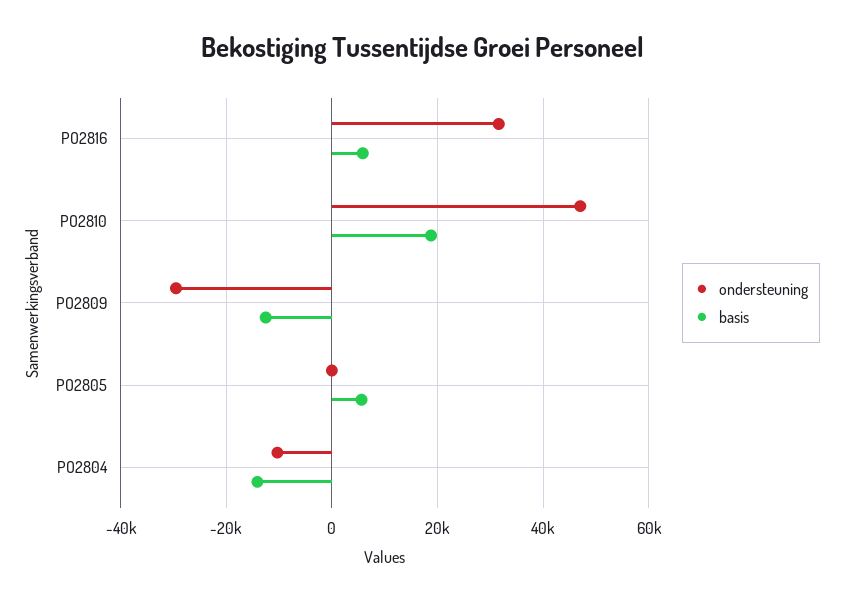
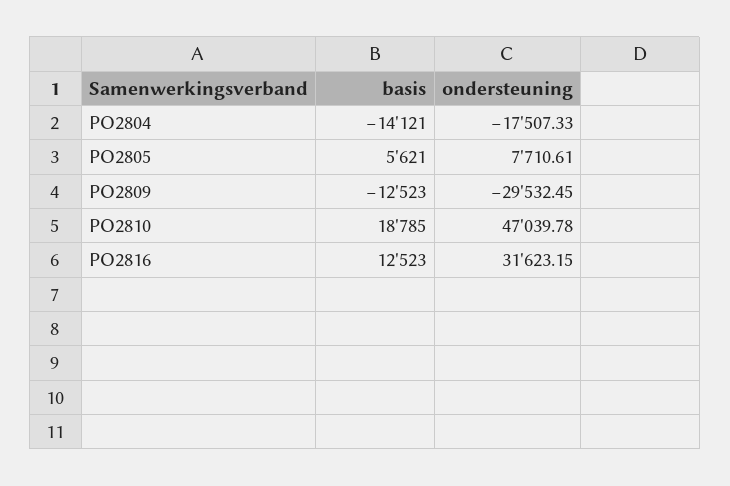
basis, PO2816: 6000 -> 12523
ondersteuning, PO2805: 0 -> 7710.61
ondersteuning, PO2804: -10000 -> -17507.33

